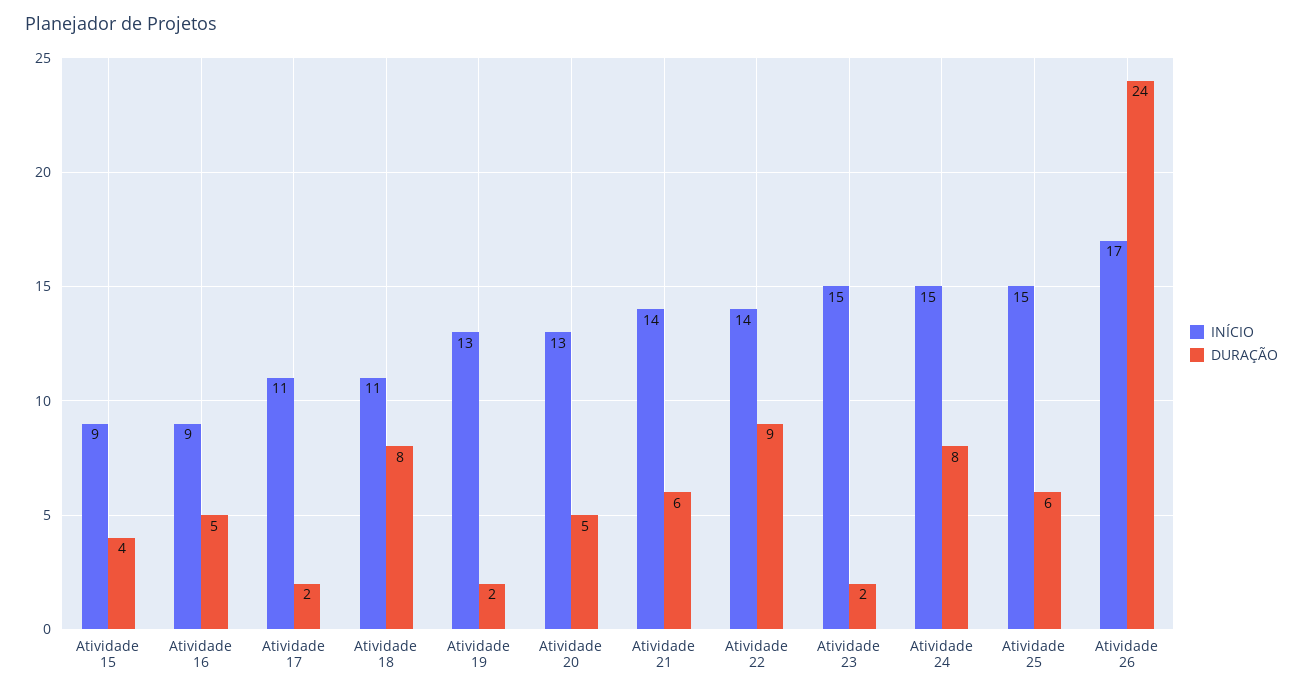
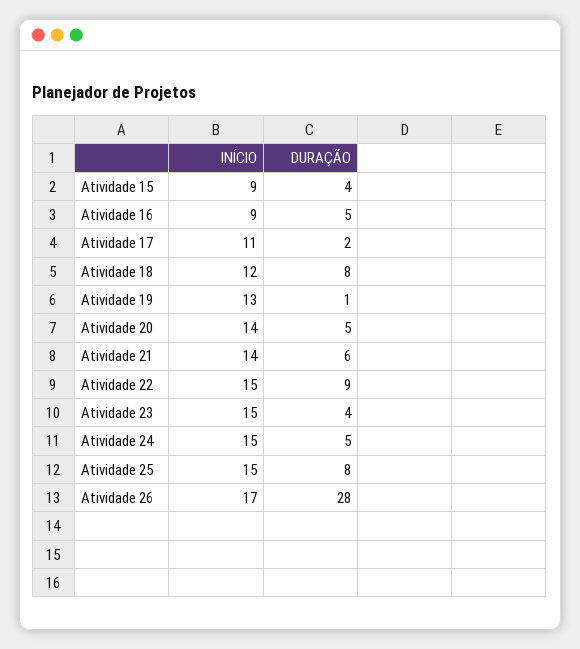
INÍCIO, Atividade 18: 11 -> 12
DURAÇÃO, Atividade 19: 2 -> 1
INÍCIO, Atividade 20: 13 -> 14
INÍCIO, Atividade 22: 14 -> 15
DURAÇÃO, Atividade 23: 2 -> 4
DURAÇÃO, Atividade 24: 8 -> 5
DURAÇÃO, Atividade 25: 6 -> 8
DURAÇÃO, Atividade 26: 24 -> 28

